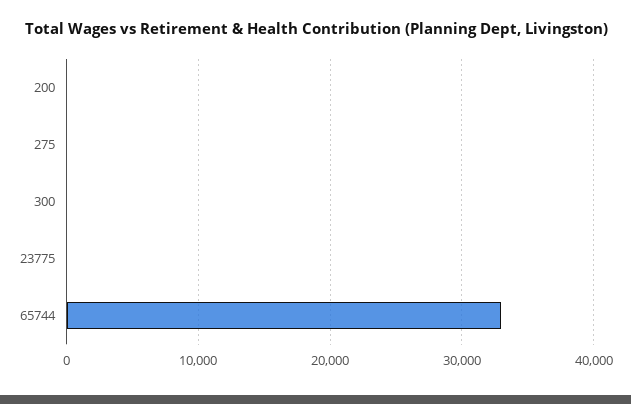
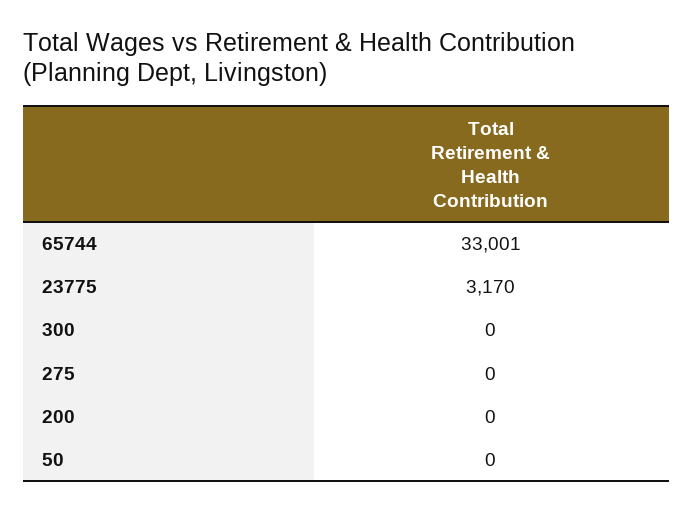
23775: 0 -> 3170
50: none -> 0

